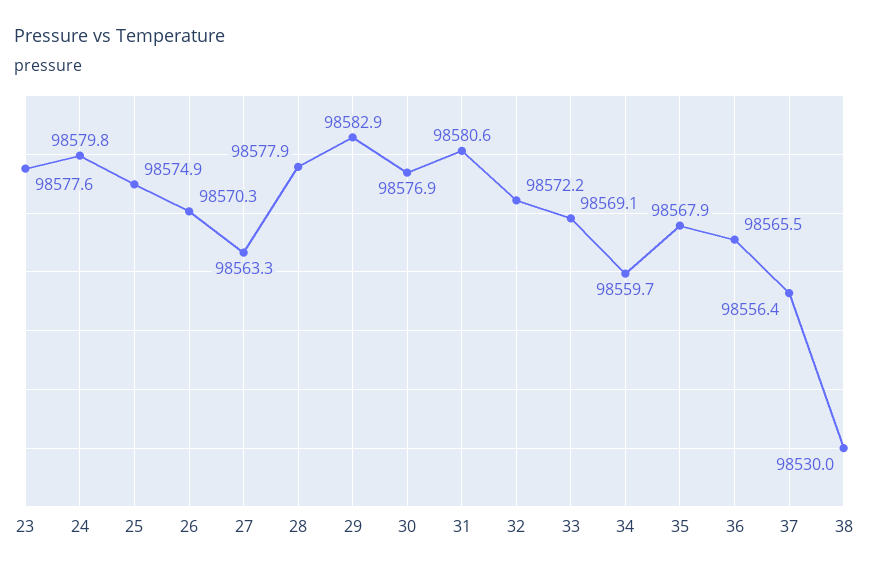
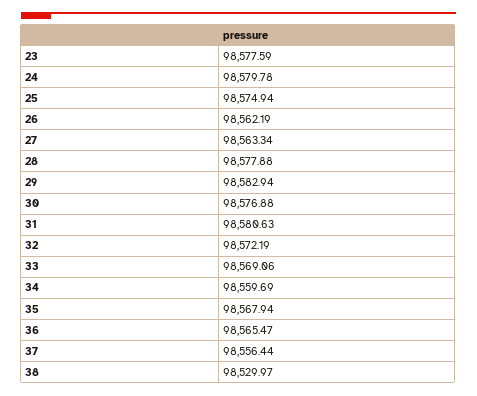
26: 98570.3 -> 98562.19

